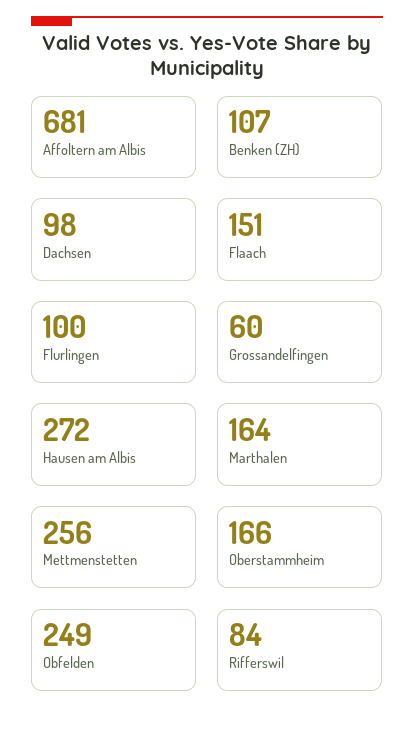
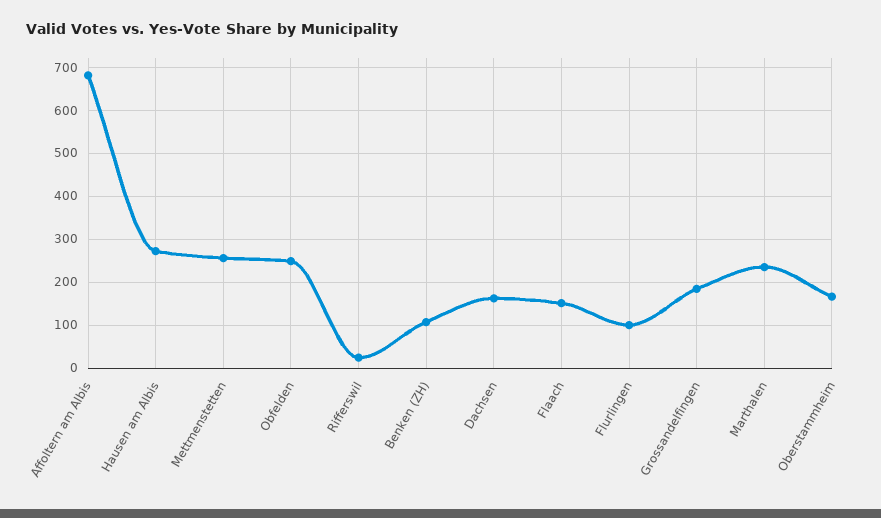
Dachsen: 98 -> 160
Grossandelfingen: 60 -> 180
Marthalen: 164 -> 240
Rifferswil: 84 -> 20

